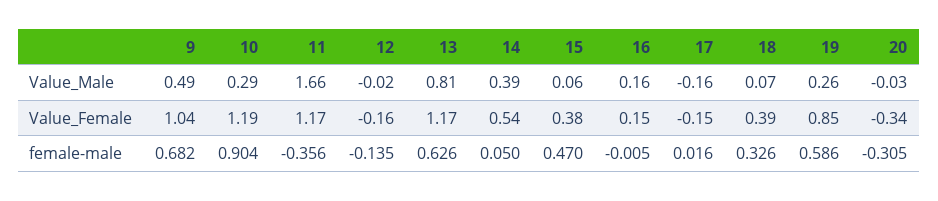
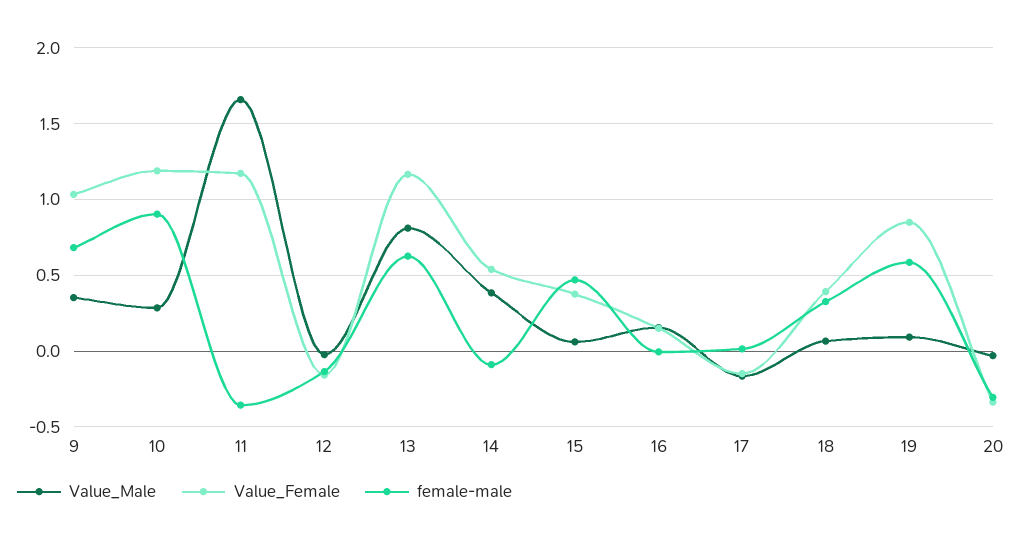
Value_Male, 9: 0.49 -> 0.35
Value_Male, 19: 0.26 -> 0.1
female-male, 14: 0.05 -> -0.1

